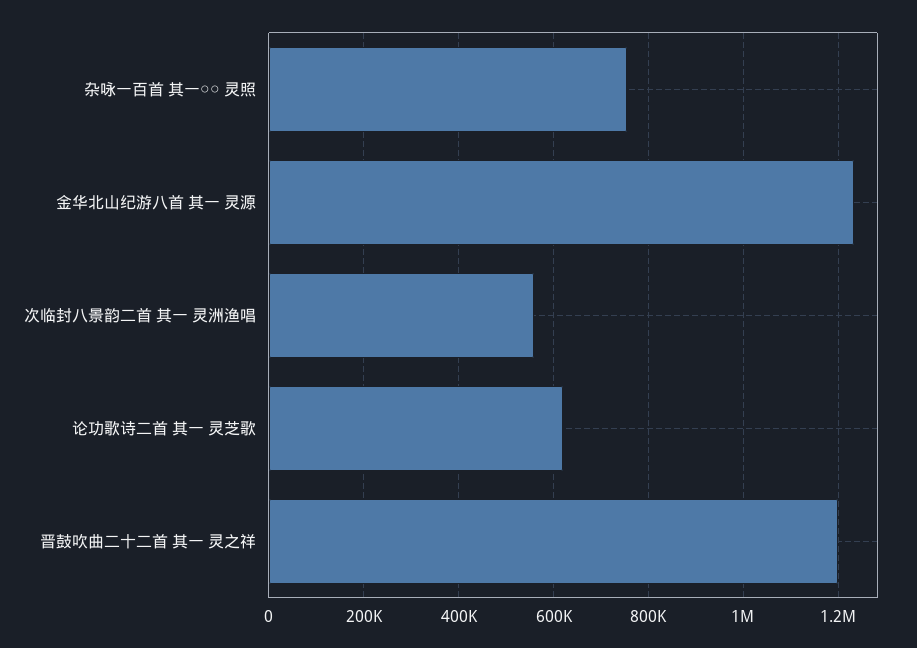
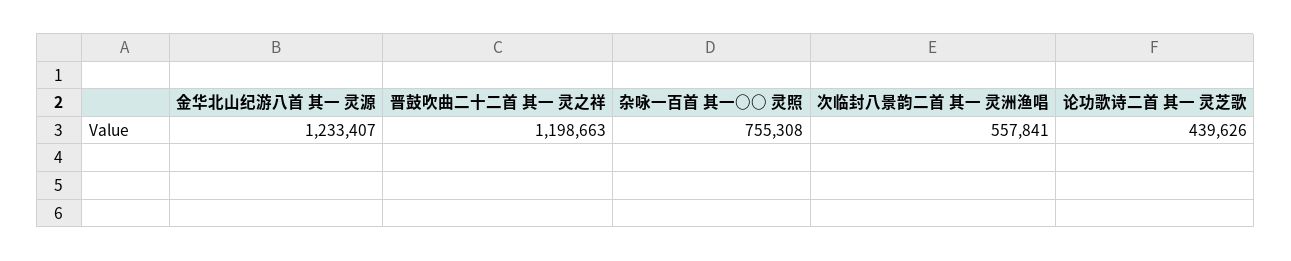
论功歌诗二首 其一 灵芝歌: 620000 -> 439626

